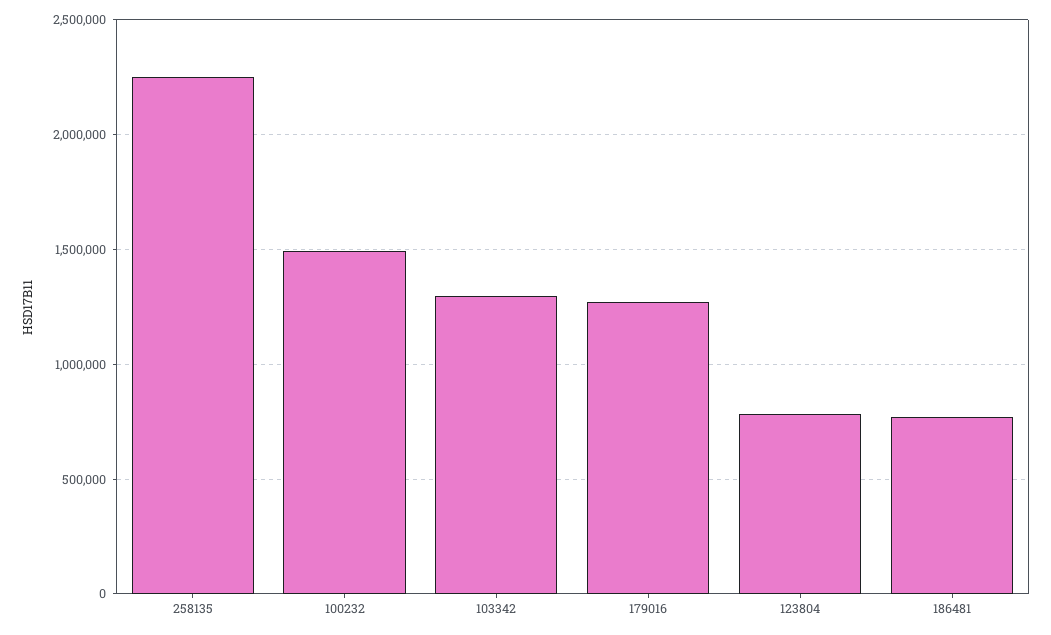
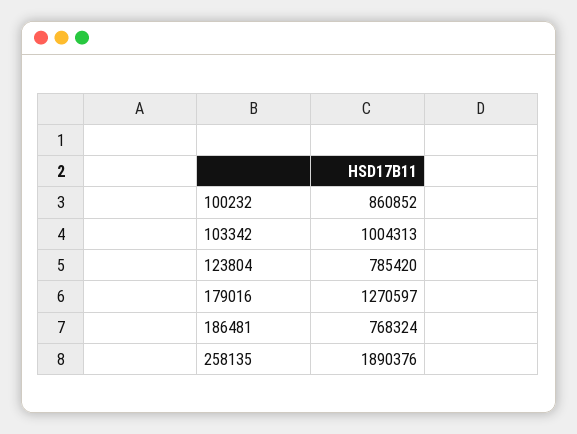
258135: 2250000 -> 1890376
100232: 1500000 -> 860852
103342: 1300000 -> 1004313

